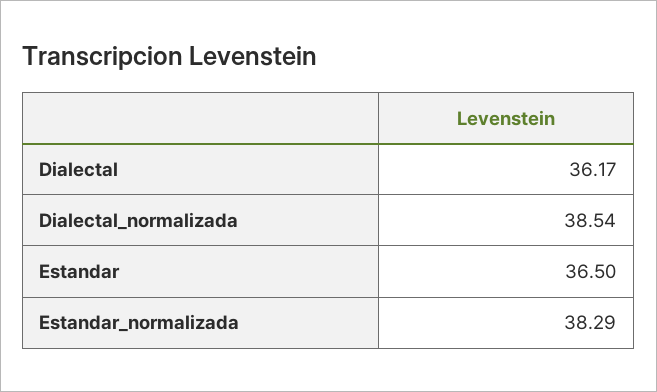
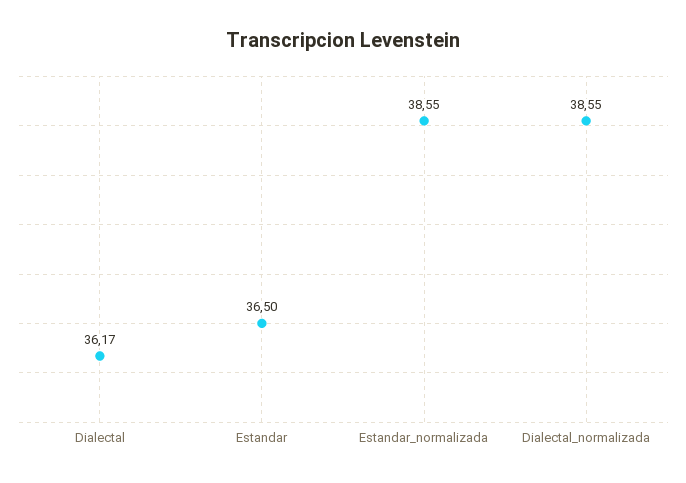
Dialectal_normalizada: 38.54 -> 38.55
Estandar_normalizada: 38.29 -> 38.55

